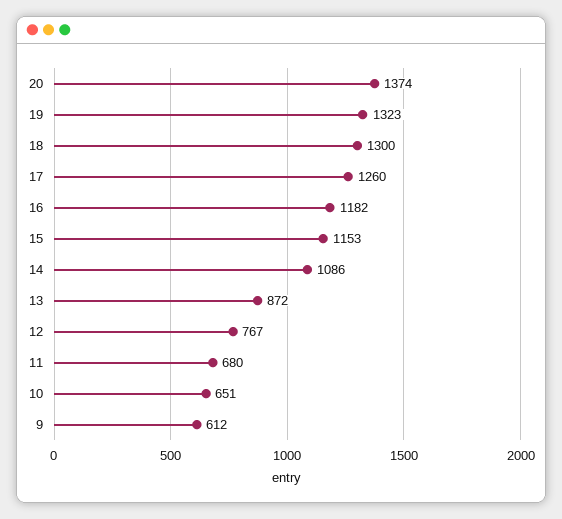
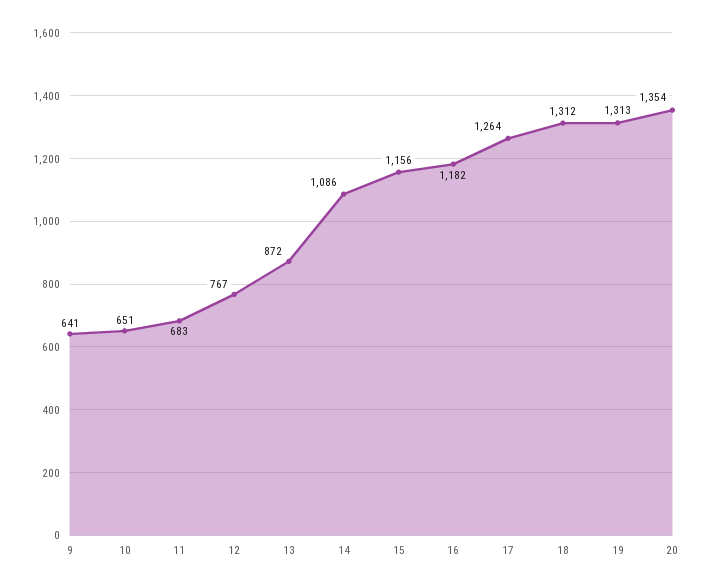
20: 1374 -> 1354
19: 1323 -> 1313
18: 1300 -> 1312
17: 1260 -> 1264
15: 1153 -> 1156
11: 680 -> 683
9: 612 -> 641

